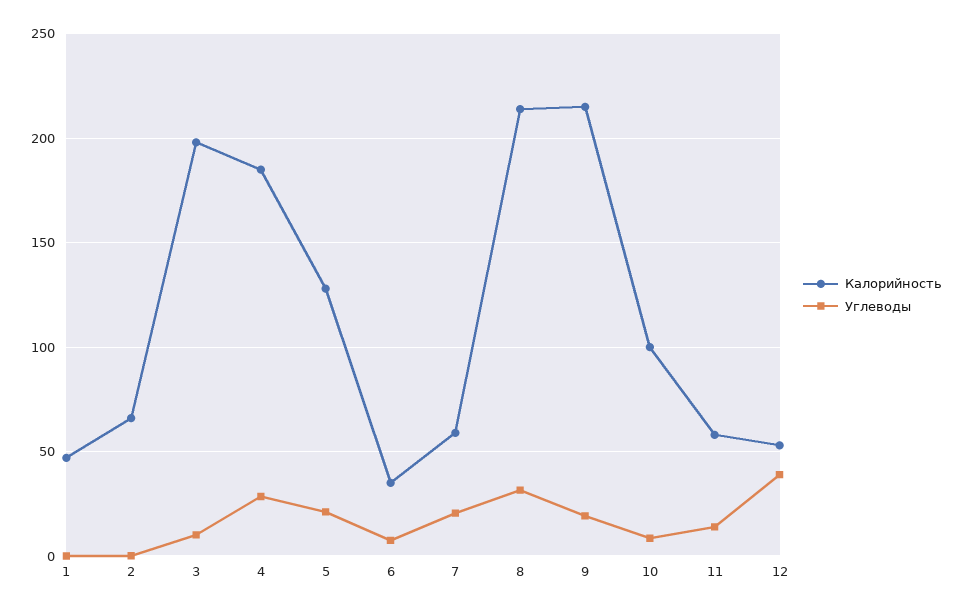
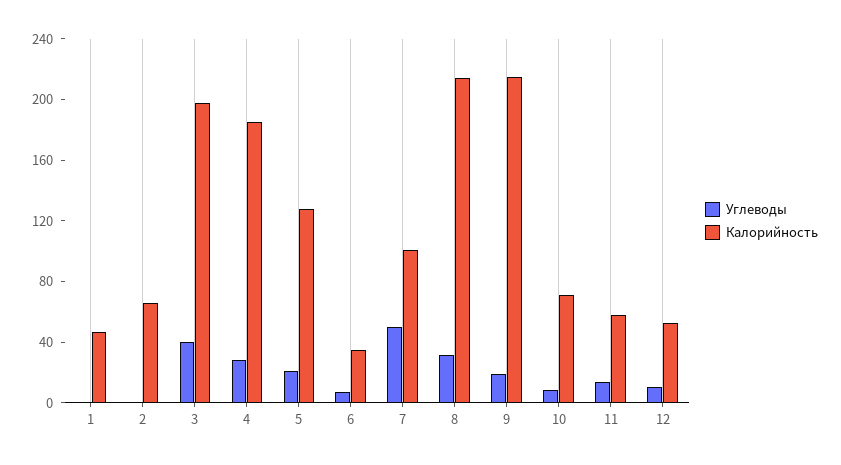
Углеводы, 3: 10 -> 40
Калорийность, 7: 60 -> 100
Углеводы, 7: 20 -> 50
Калорийность, 10: 100 -> 70
Углеводы, 12: 40 -> 10

